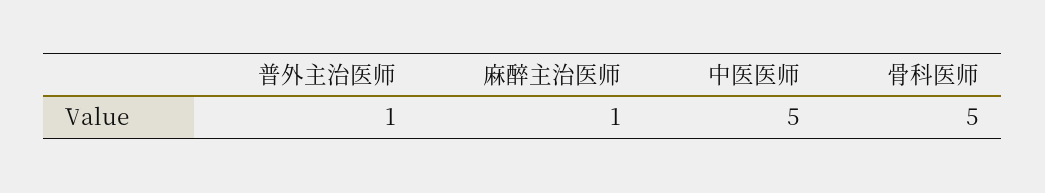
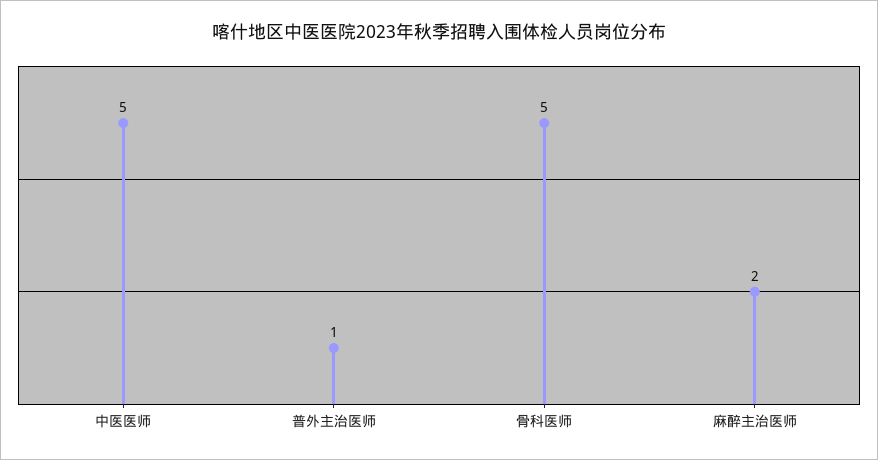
麻醉主治医师: 1 -> 2

